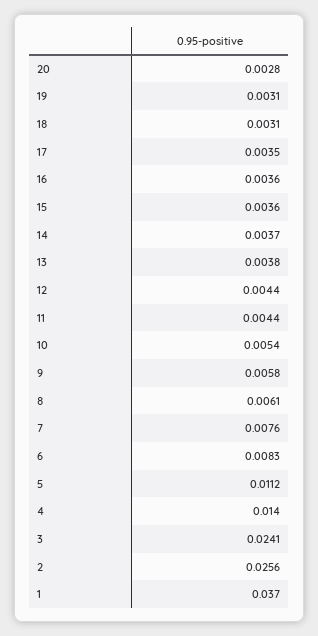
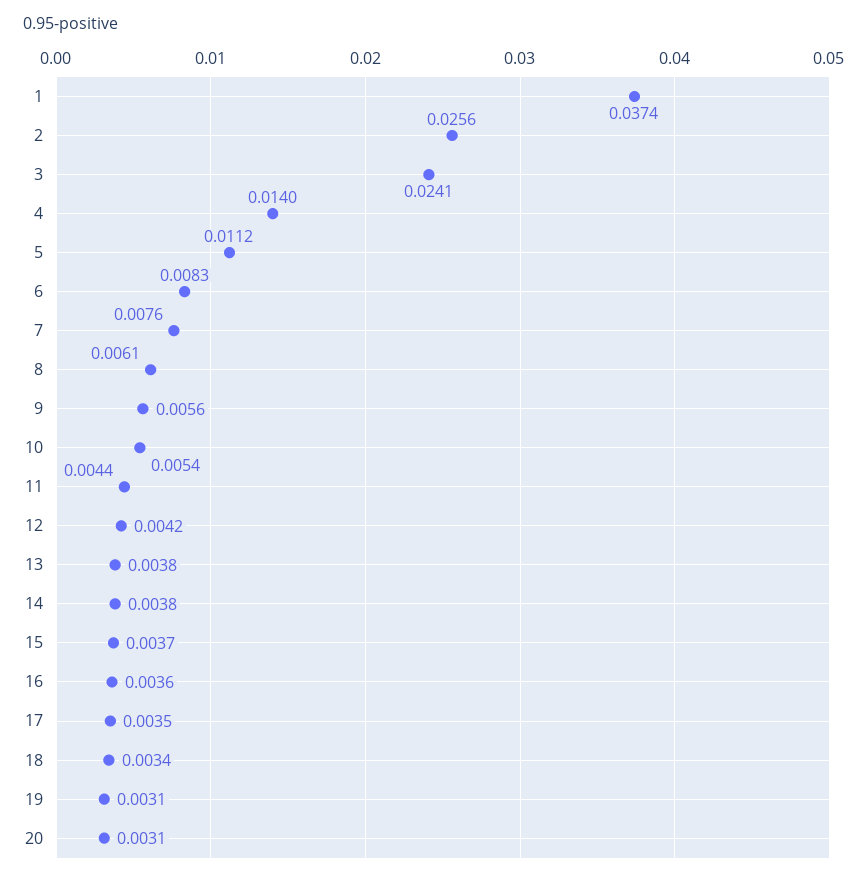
20: 0.0028 -> 0.0031
18: 0.0031 -> 0.0034
15: 0.0036 -> 0.0037
14: 0.0037 -> 0.0038
12: 0.0044 -> 0.0042
9: 0.0058 -> 0.0056
1: 0.037 -> 0.0374

